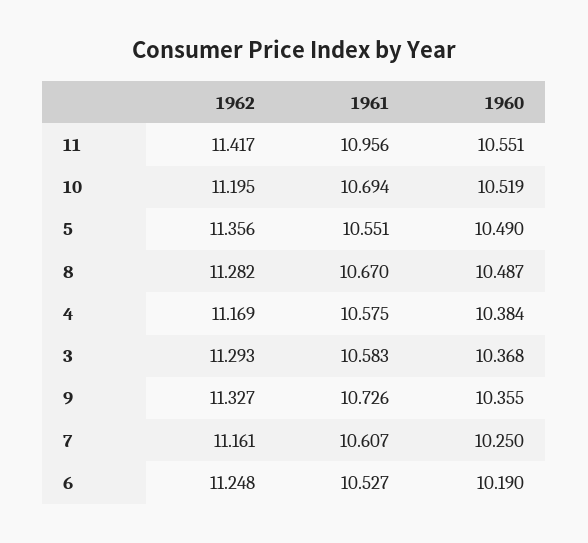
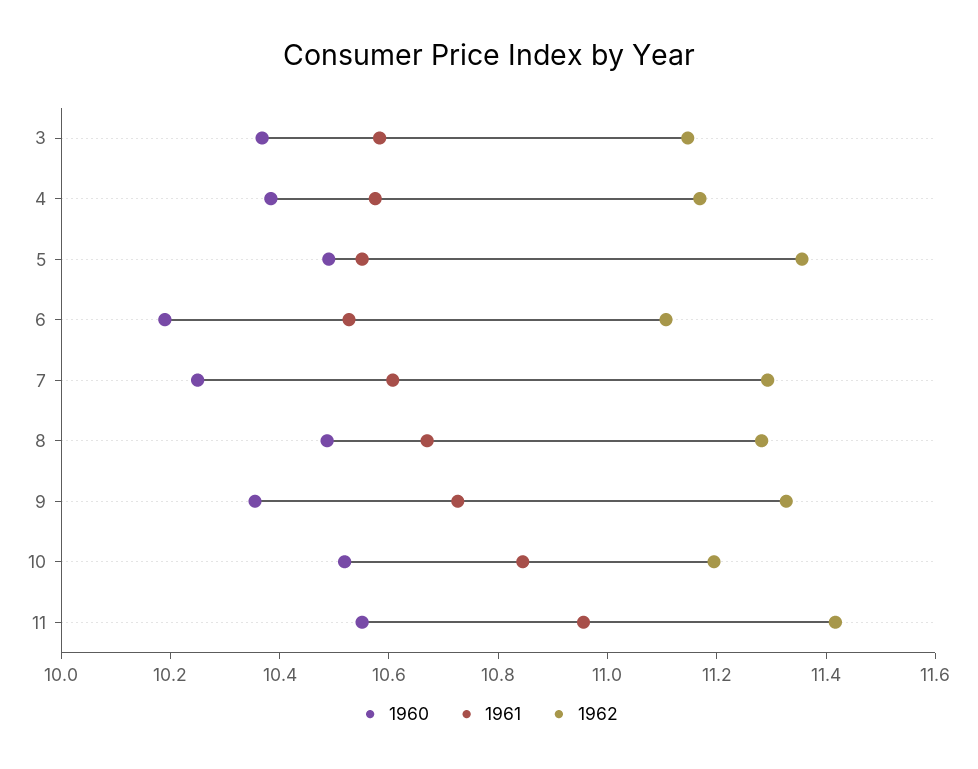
1961, 10: 10.694 -> 10.85
1962, 3: 11.293 -> 11.15
1962, 7: 11.161 -> 11.3
1962, 6: 11.248 -> 11.1

